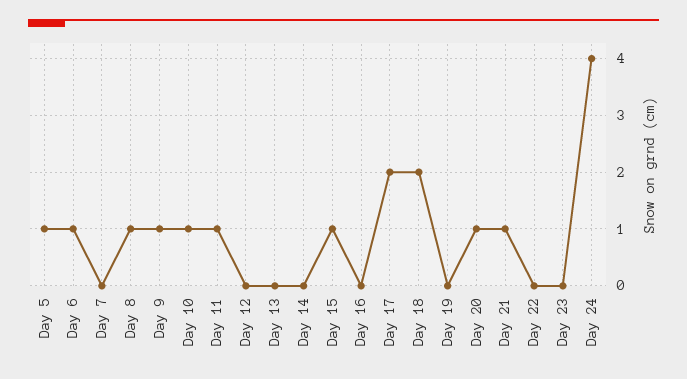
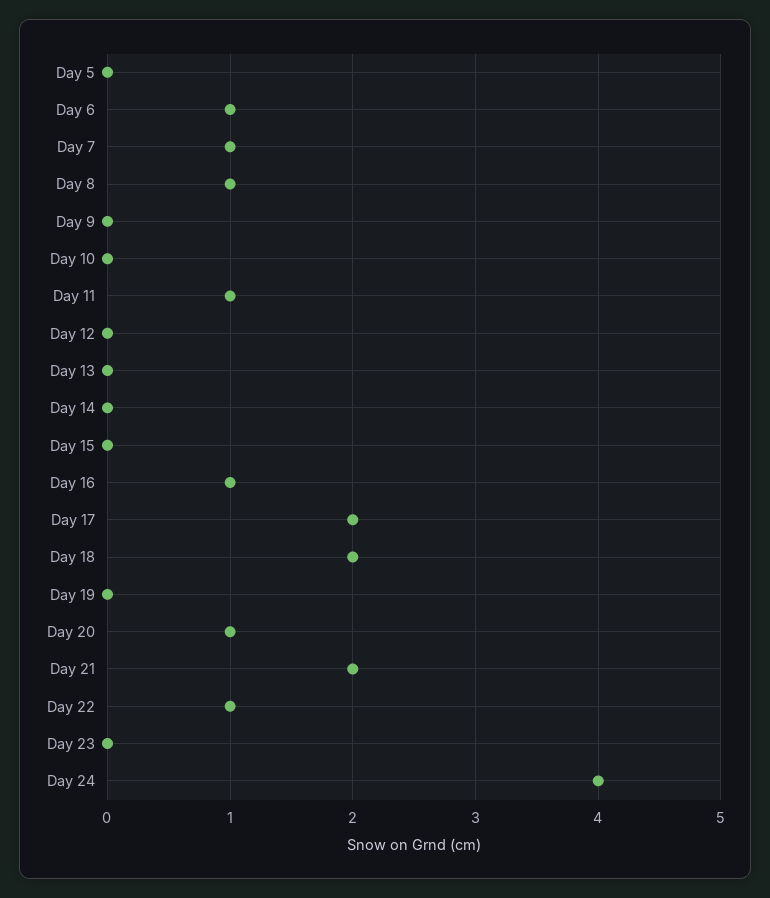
Day 5: 1 -> 0
Day 7: 0 -> 1
Day 9: 1 -> 0
Day 10: 1 -> 0
Day 15: 1 -> 0
Day 16: 0 -> 1
Day 21: 1 -> 2
Day 22: 0 -> 1

